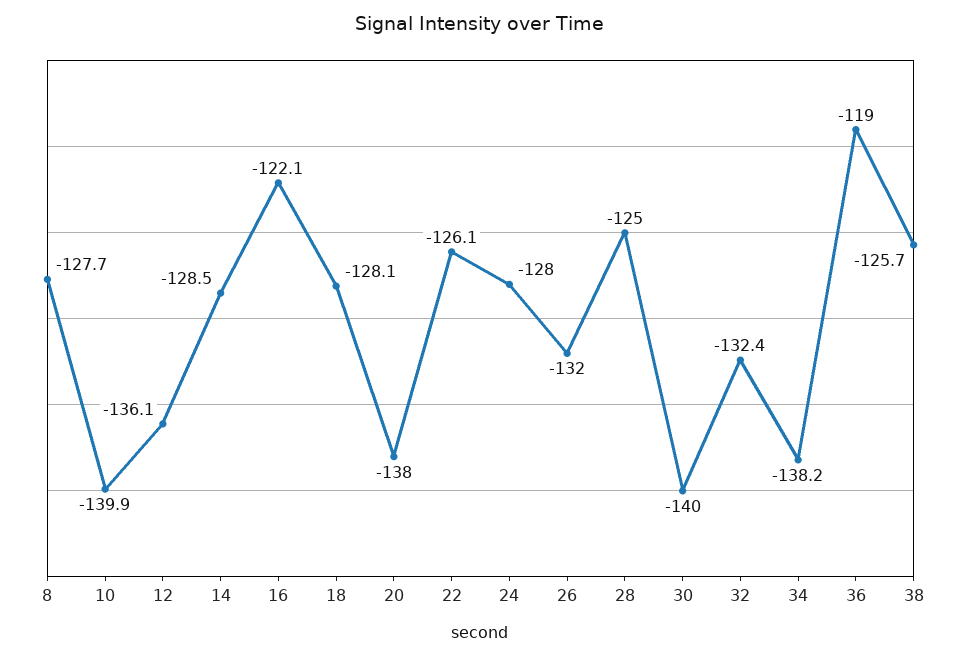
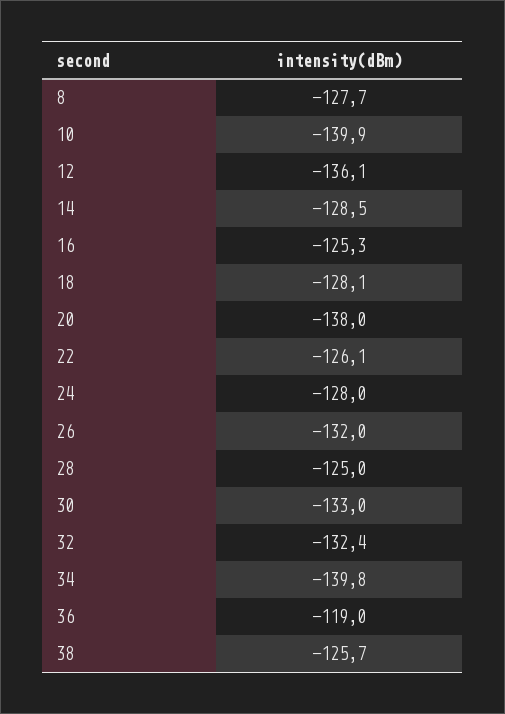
16: -122.1 -> -125.3
30: -140 -> -133
34: -138.2 -> -139.8

